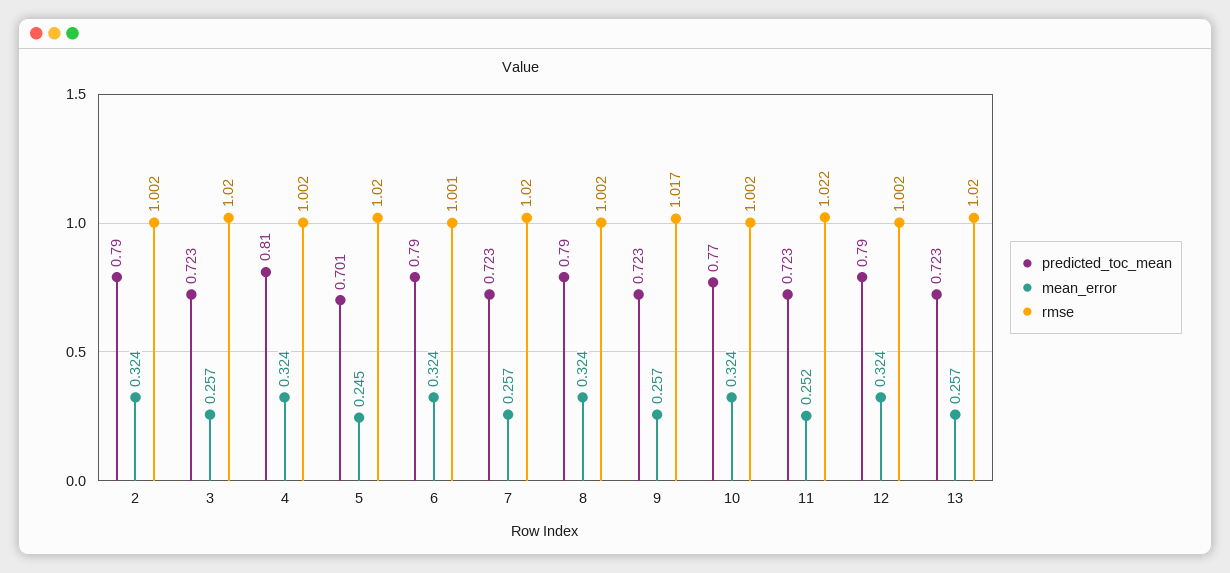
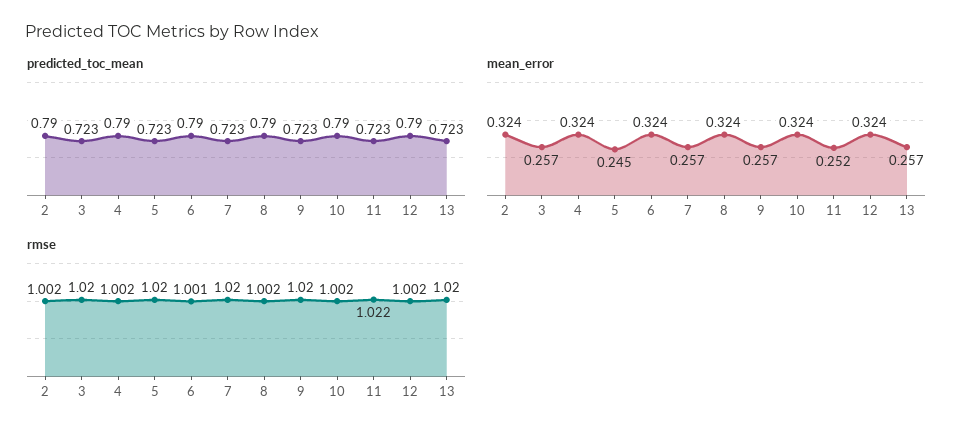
predicted_toc_mean, 4: 0.81 -> 0.79
predicted_toc_mean, 5: 0.701 -> 0.723
rmse, 9: 1.017 -> 1.02
predicted_toc_mean, 10: 0.77 -> 0.79

